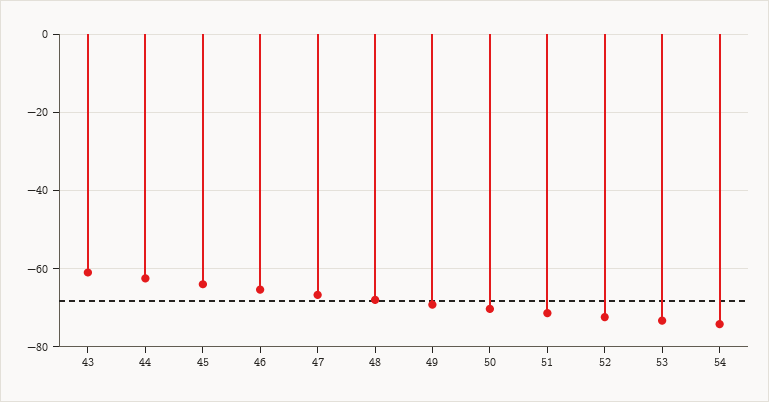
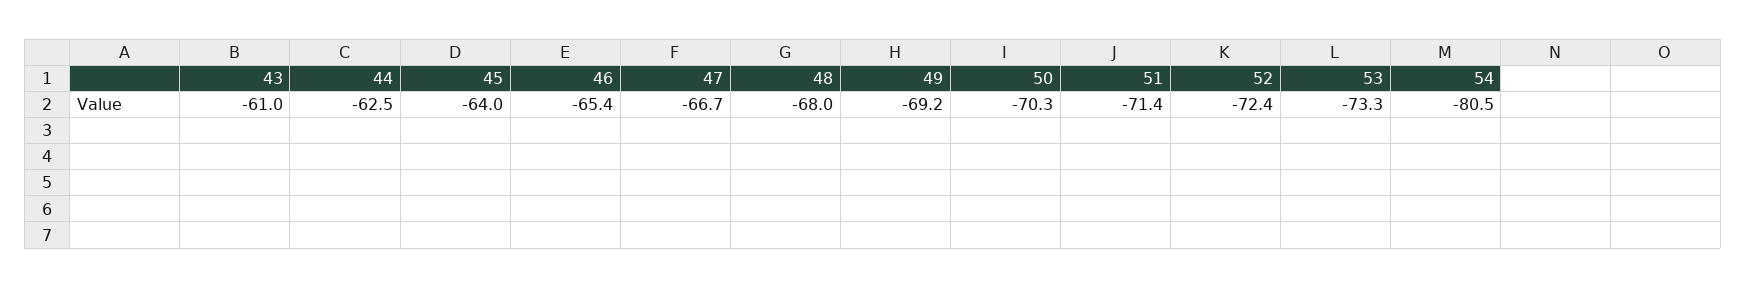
54: -74 -> -80.5

